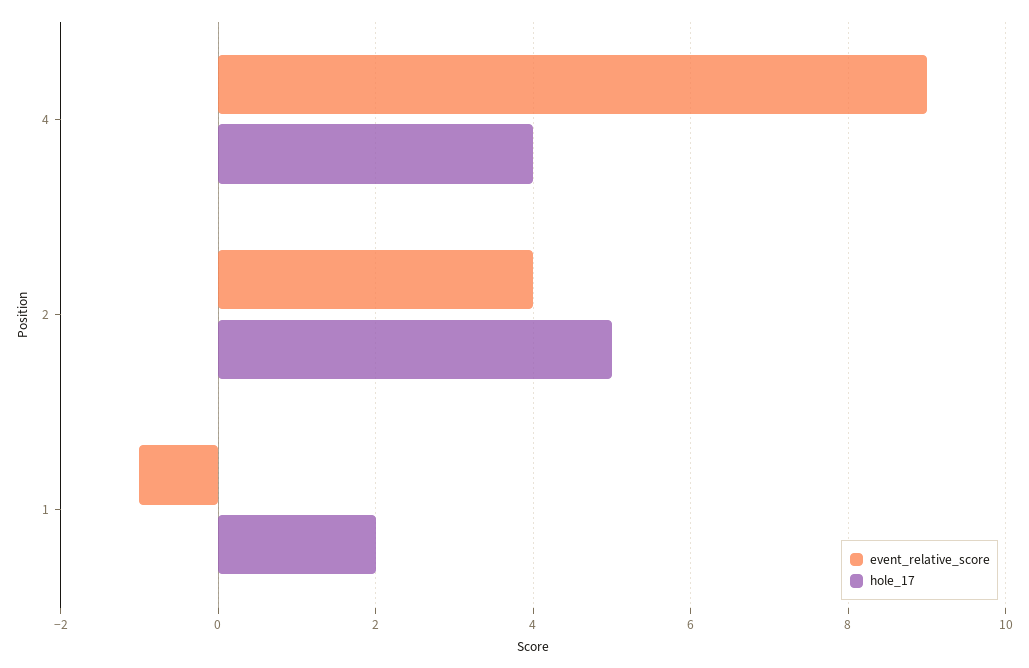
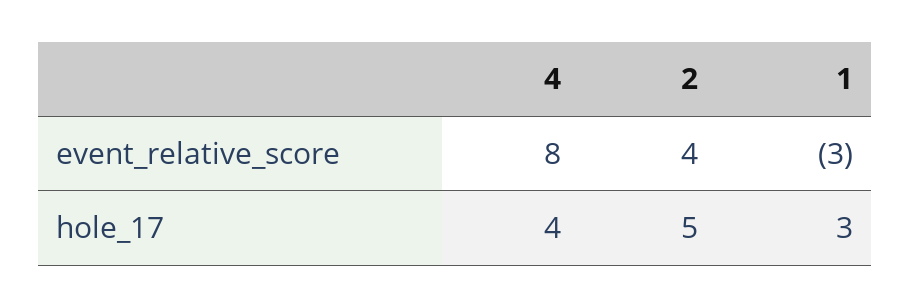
event_relative_score, 4: 9 -> 8
event_relative_score, 1: -1 -> -3
hole_17, 1: 2 -> 3

